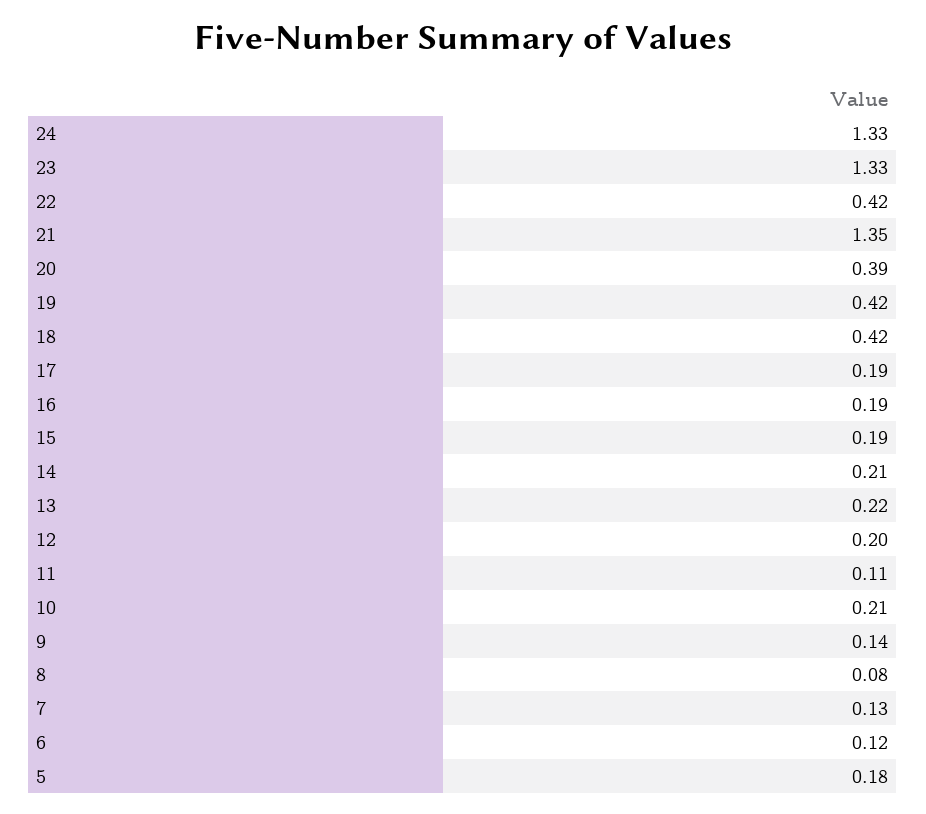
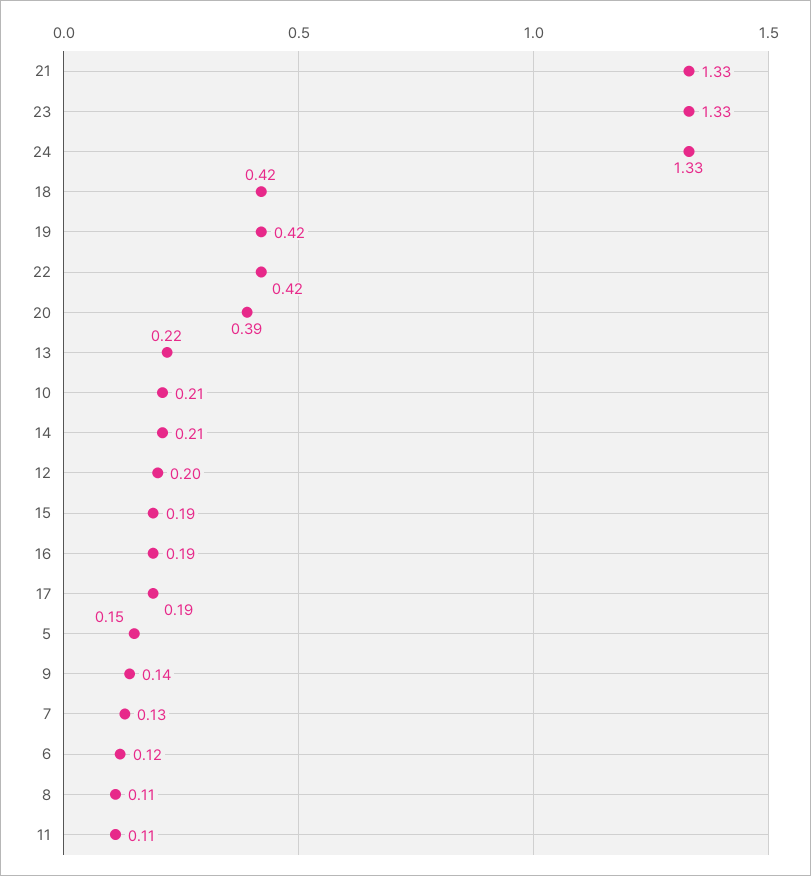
21: 1.35 -> 1.33
8: 0.08 -> 0.11
5: 0.18 -> 0.15

